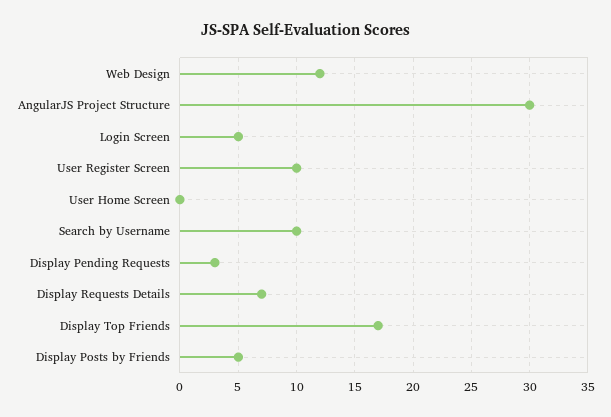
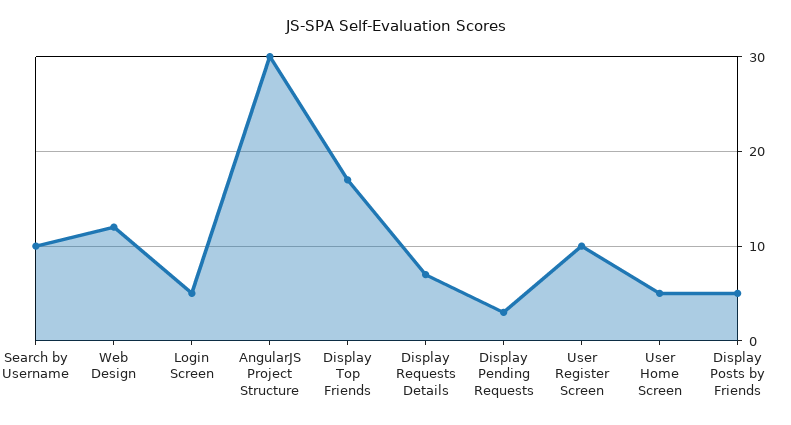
User Home Screen: 0 -> 5

